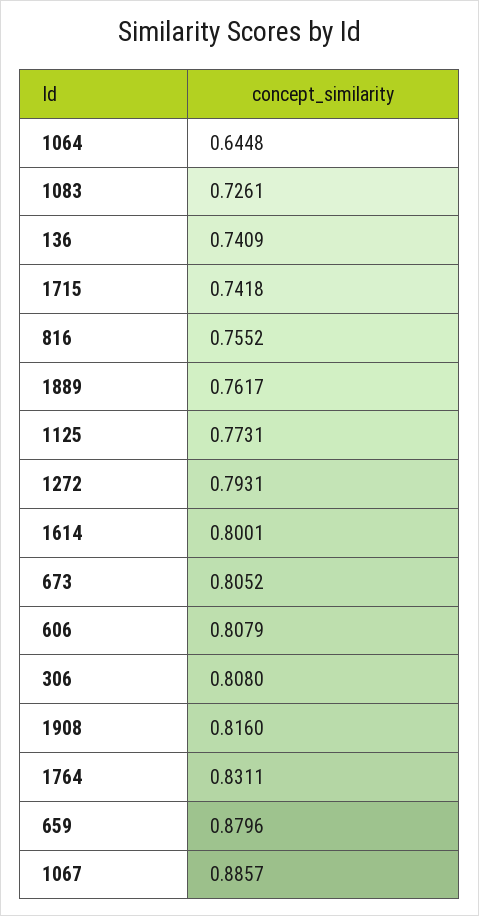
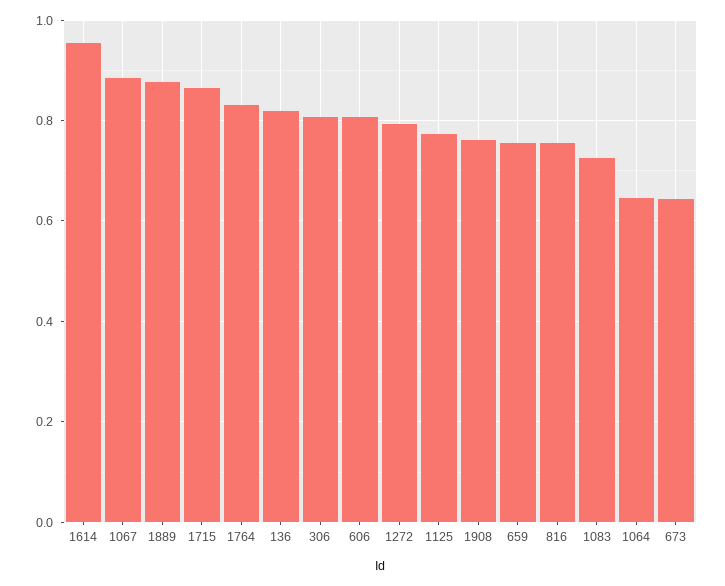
136: 0.7409 -> 0.82
1715: 0.7418 -> 0.86
1889: 0.7617 -> 0.88
1614: 0.8001 -> 0.96
673: 0.8052 -> 0.64
1908: 0.816 -> 0.76
659: 0.8796 -> 0.76

